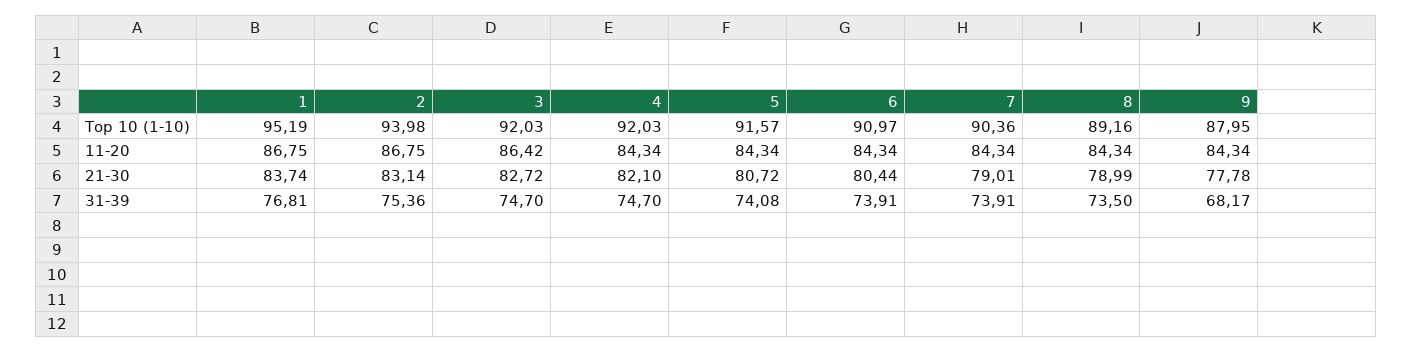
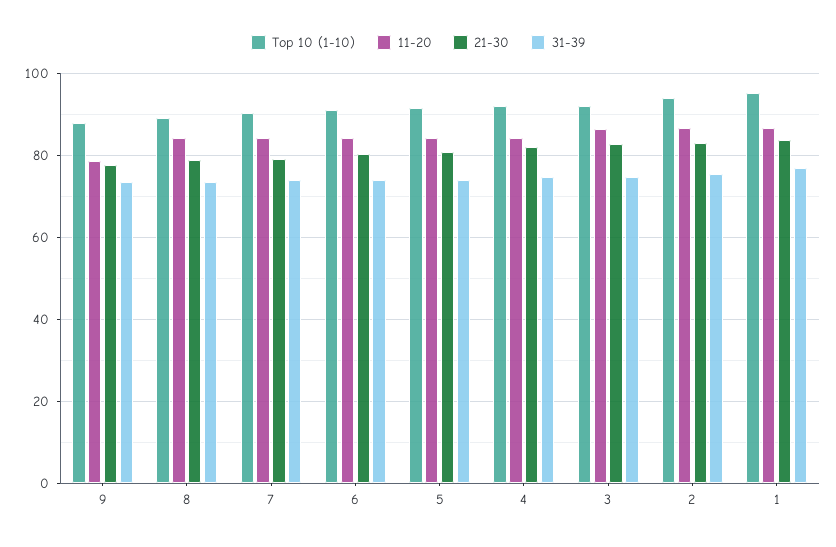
11-20, 9: 84.34 -> 78
31-39, 9: 68.17 -> 74

